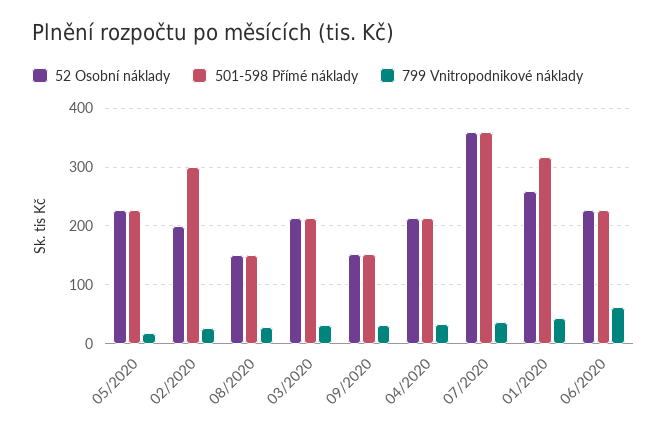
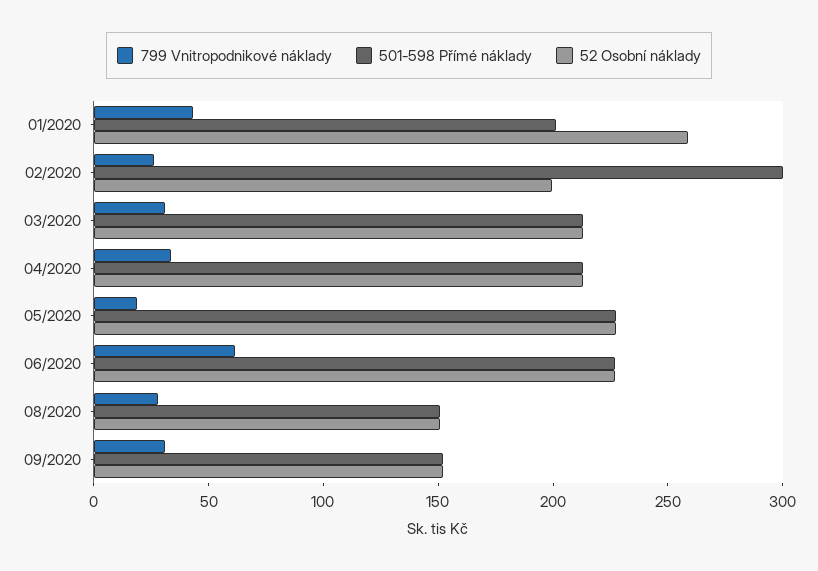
52 Osobní náklady, 07/2020: 360 -> none
501-598 Přímé náklady, 07/2020: 360 -> none
799 Vnitropodnikové náklady, 07/2020: 40 -> none
501-598 Přímé náklady, 01/2020: 320 -> 200

